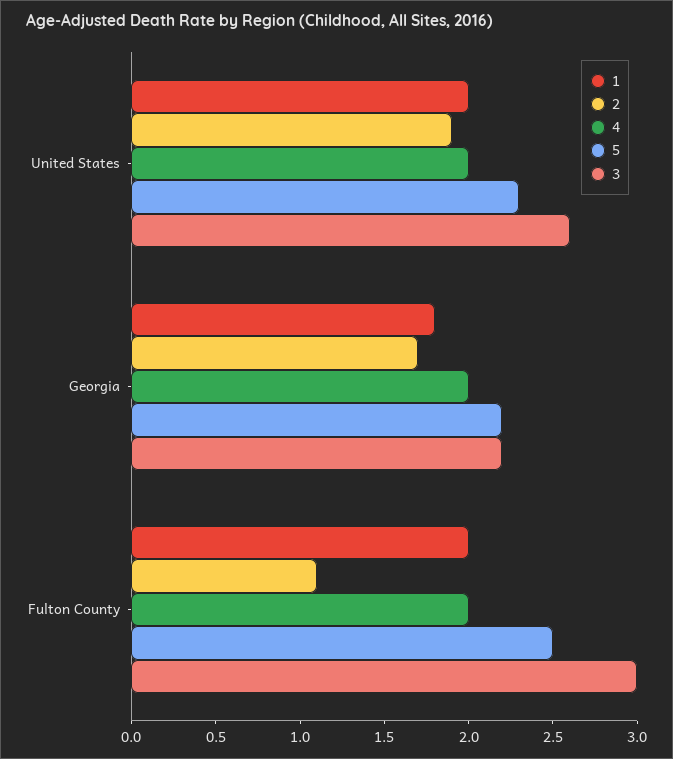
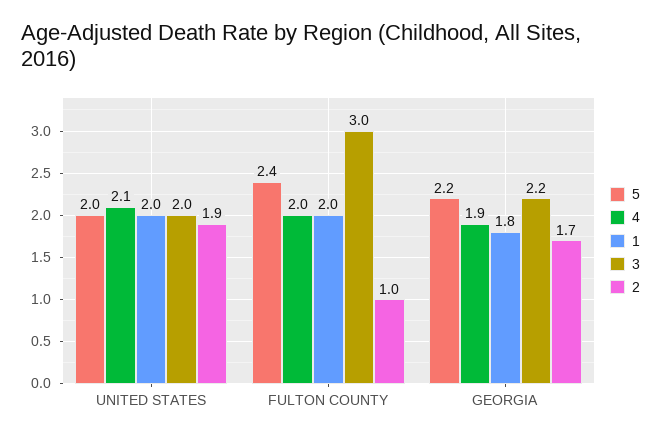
4, United States: 2 -> 2.1
5, United States: 2.3 -> 2
3, United States: 2.6 -> 2
4, Georgia: 2 -> 1.9
2, Fulton County: 1.1 -> 1
5, Fulton County: 2.5 -> 2.4

